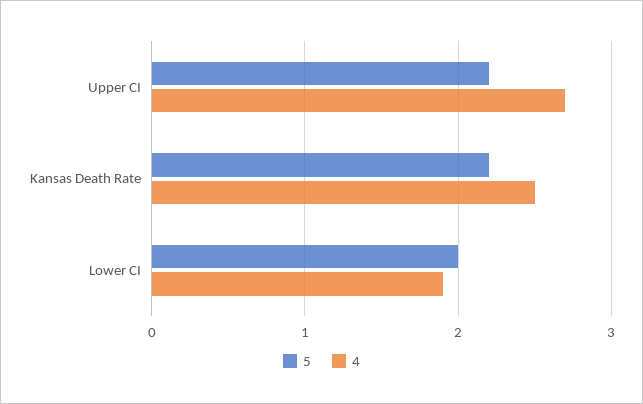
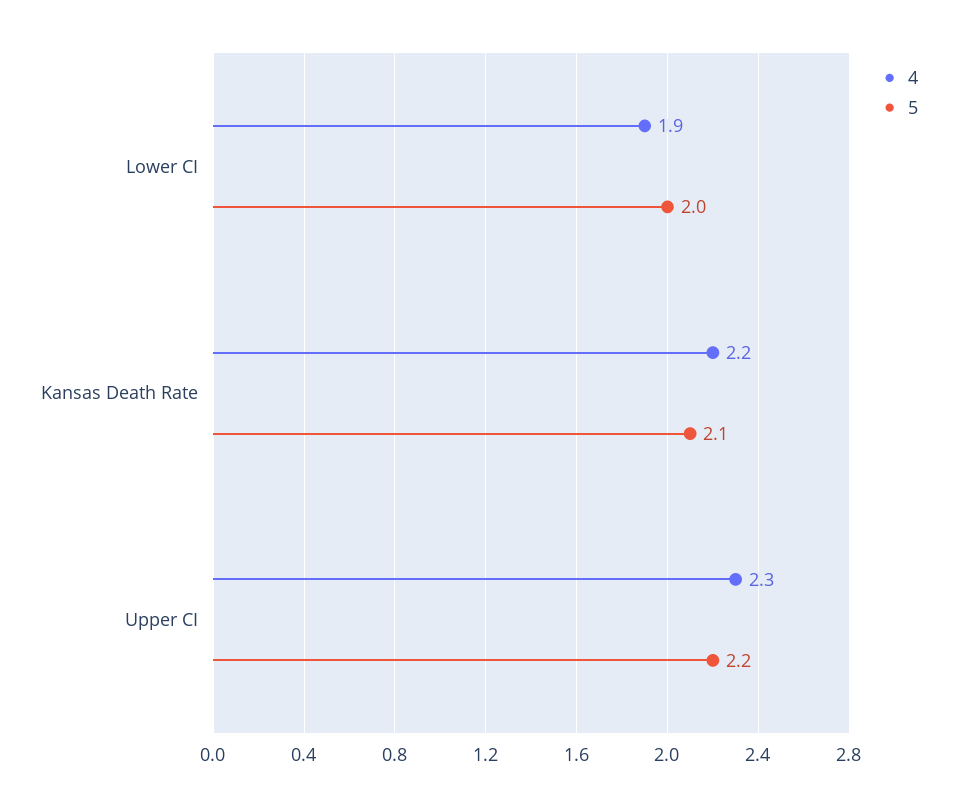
4, Upper CI: 2.7 -> 2.3
5, Kansas Death Rate: 2.2 -> 2.1
4, Kansas Death Rate: 2.5 -> 2.2

